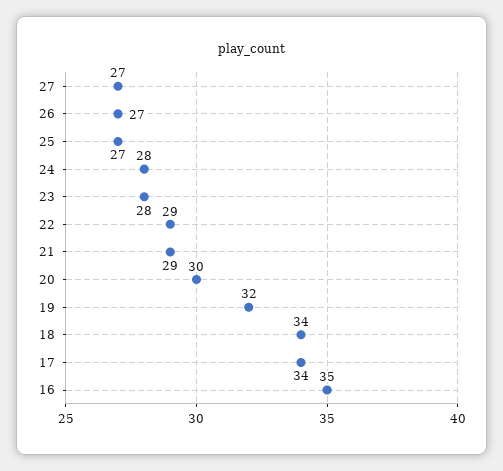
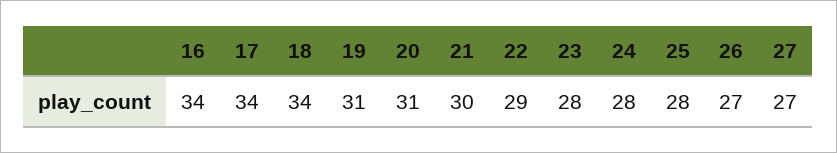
25: 27 -> 28
21: 29 -> 30
20: 30 -> 31
19: 32 -> 31
16: 35 -> 34

